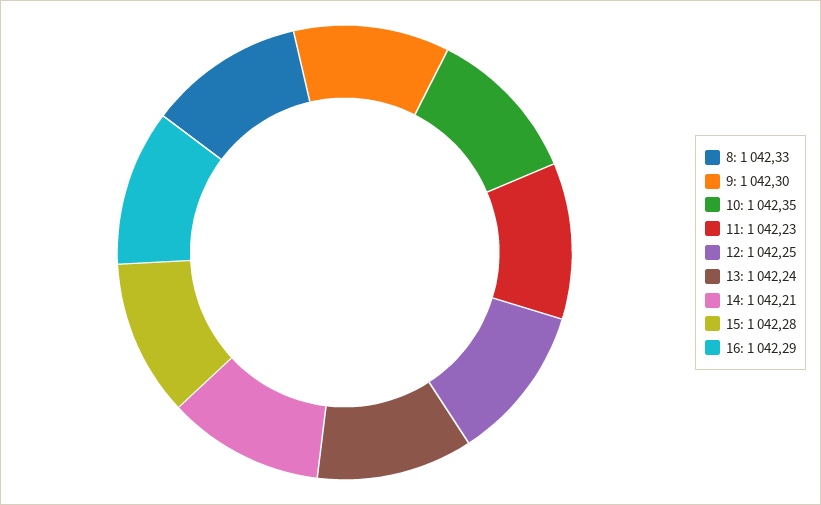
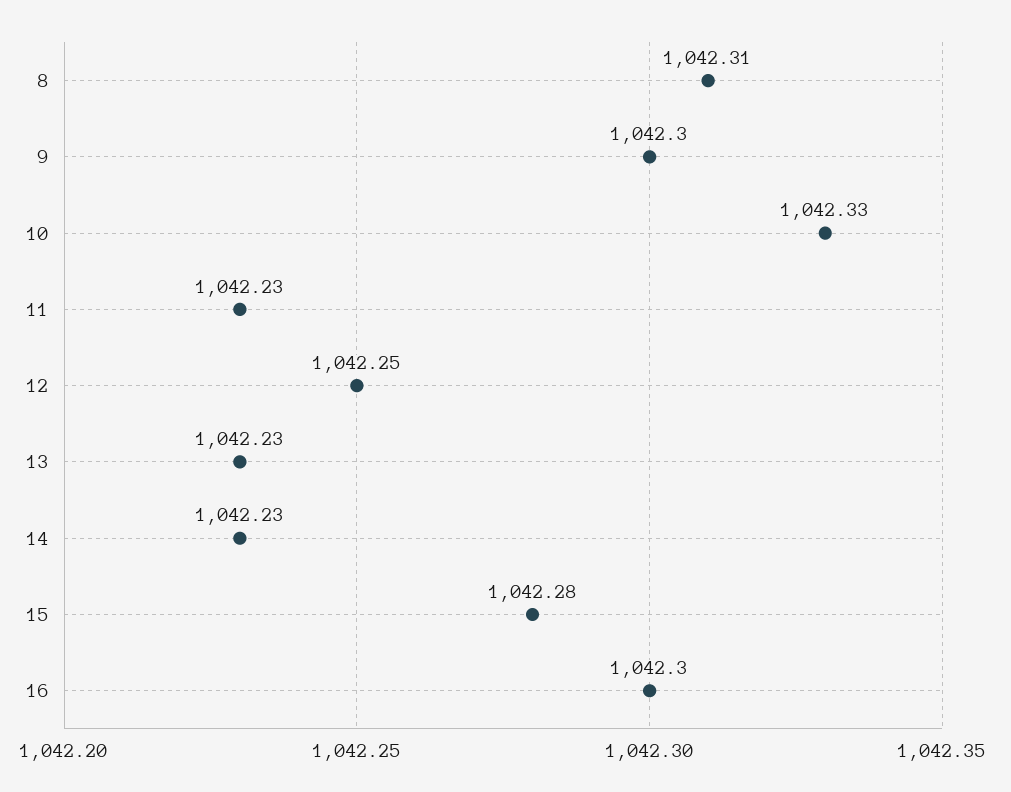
8: 1042.33 -> 1042.31
10: 1042.35 -> 1042.33
13: 1042.24 -> 1042.23
14: 1042.21 -> 1042.23
16: 1042.29 -> 1042.3

